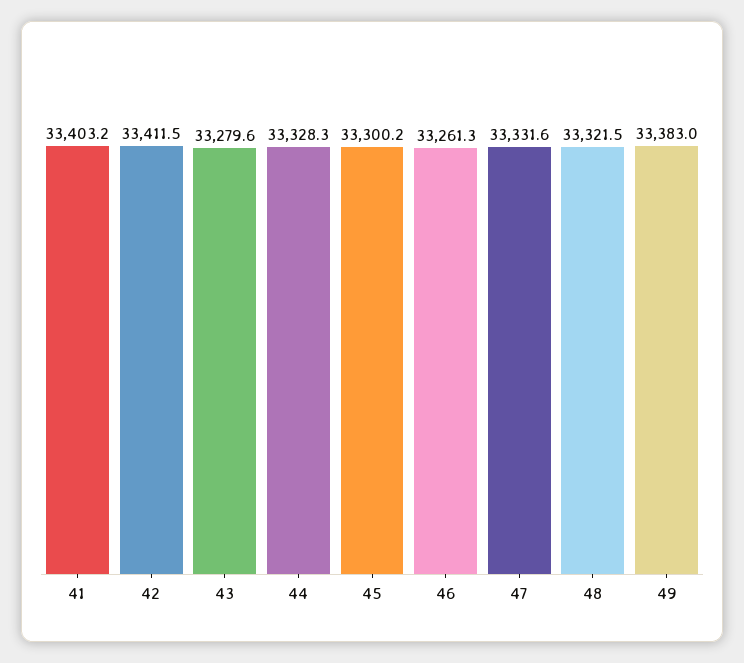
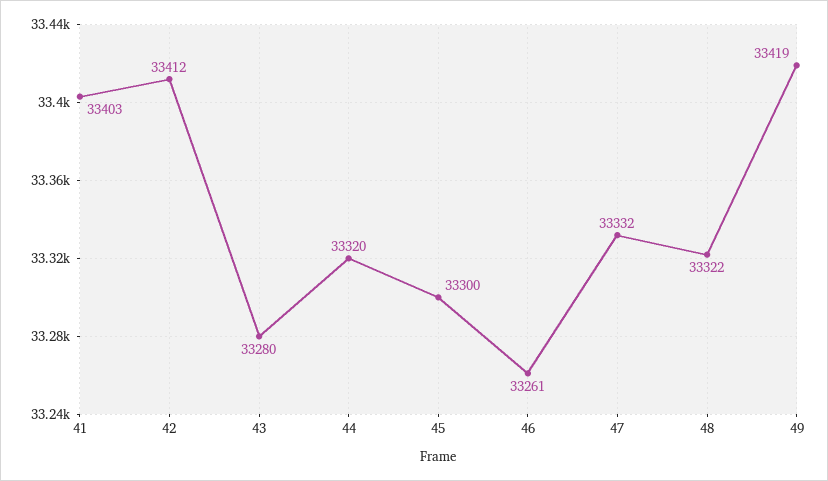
44: 33328.3 -> 33320
49: 33383 -> 33419

